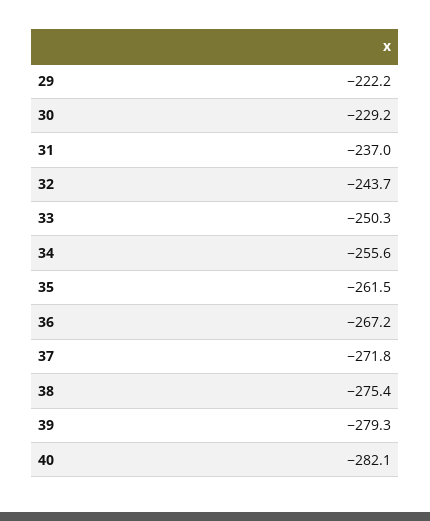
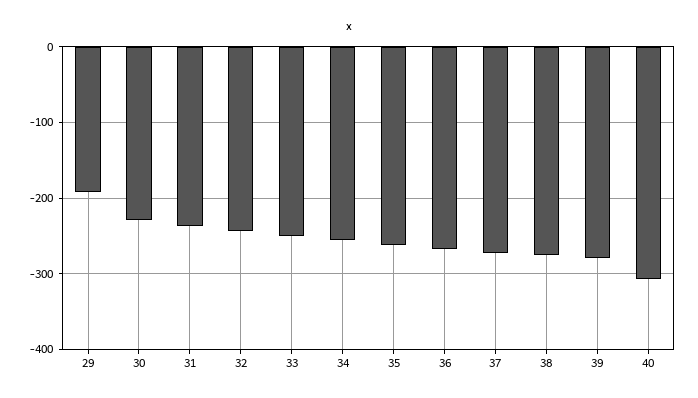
29: -222.2 -> -190
40: -282.1 -> -310

